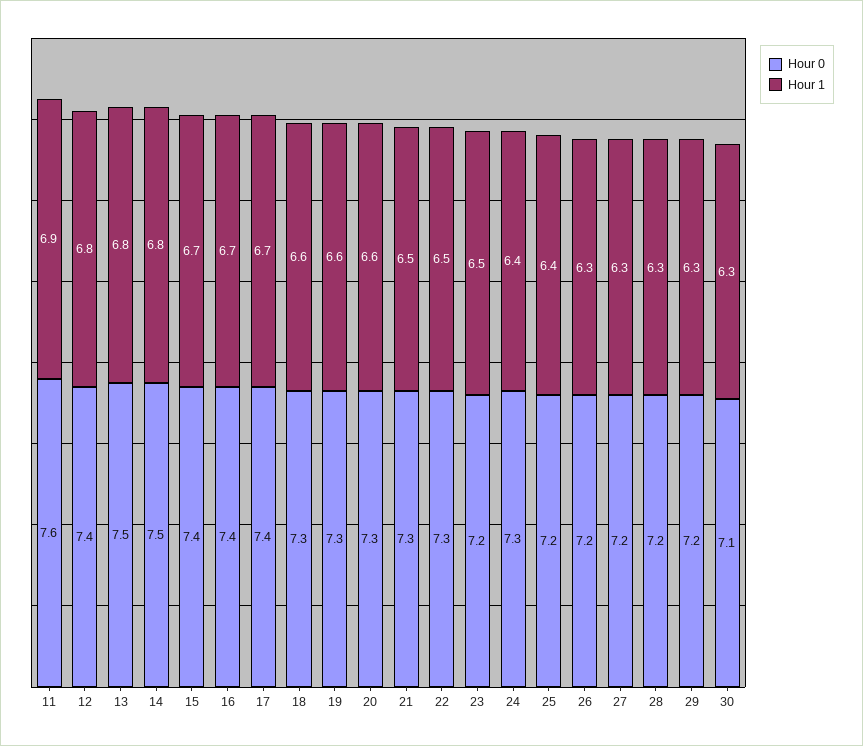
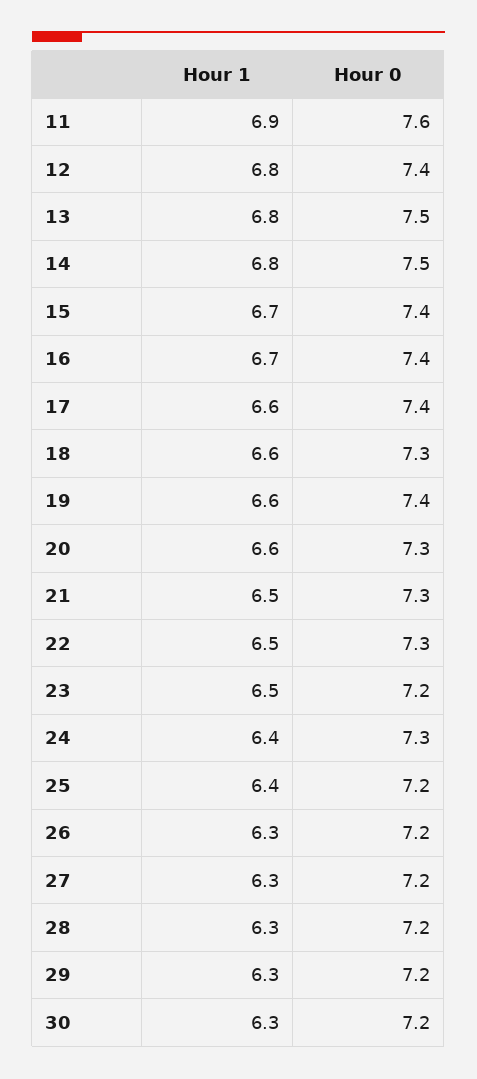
Hour 1, 17: 6.7 -> 6.6
Hour 0, 19: 7.3 -> 7.4
Hour 0, 30: 7.1 -> 7.2

